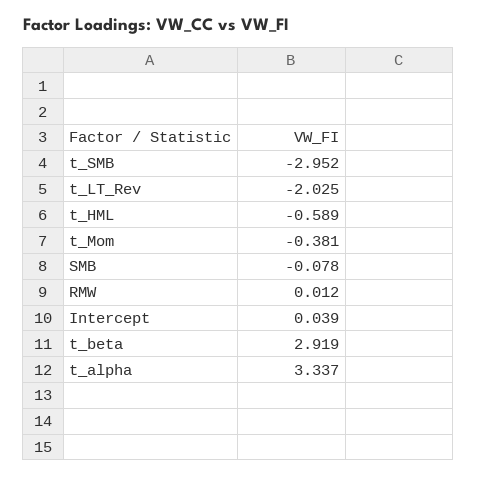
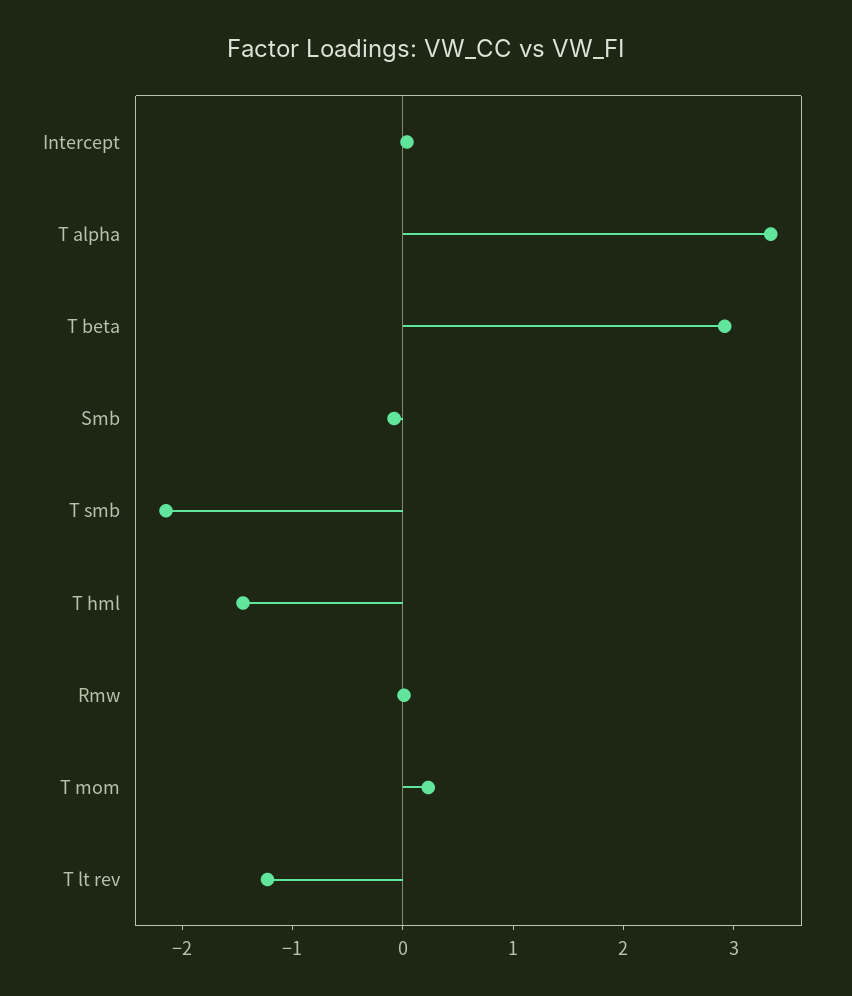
t_SMB: -2.952 -> -2.2
t_LT_Rev: -2.025 -> -1.2
t_HML: -0.589 -> -1.4
t_Mom: -0.381 -> 0.2

